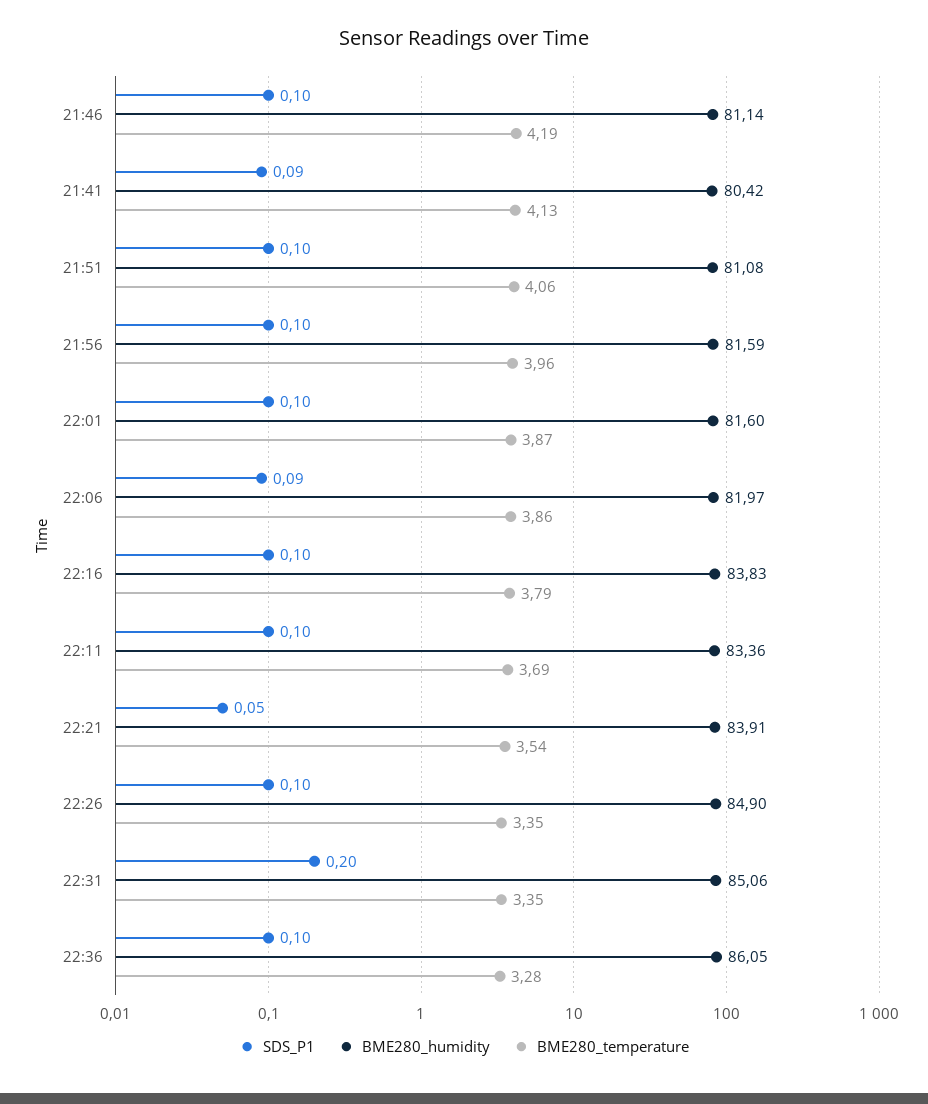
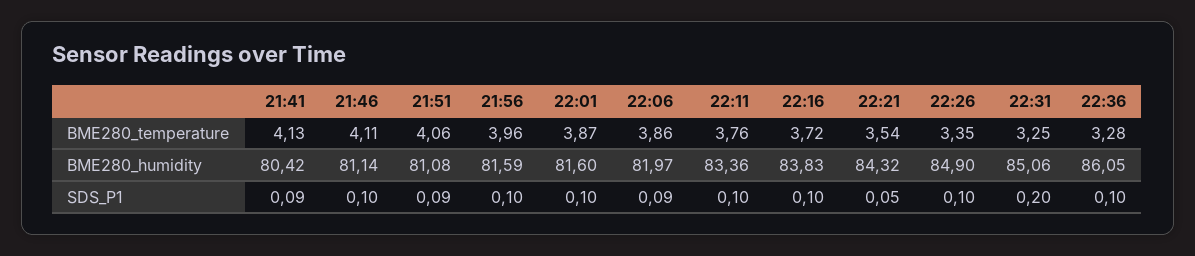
BME280_temperature, 21:46: 4.19 -> 4.11
SDS_P1, 21:51: 0.1 -> 0.09
BME280_temperature, 22:16: 3.79 -> 3.72
BME280_temperature, 22:11: 3.69 -> 3.76
BME280_humidity, 22:21: 83.91 -> 84.32
BME280_temperature, 22:31: 3.35 -> 3.25

